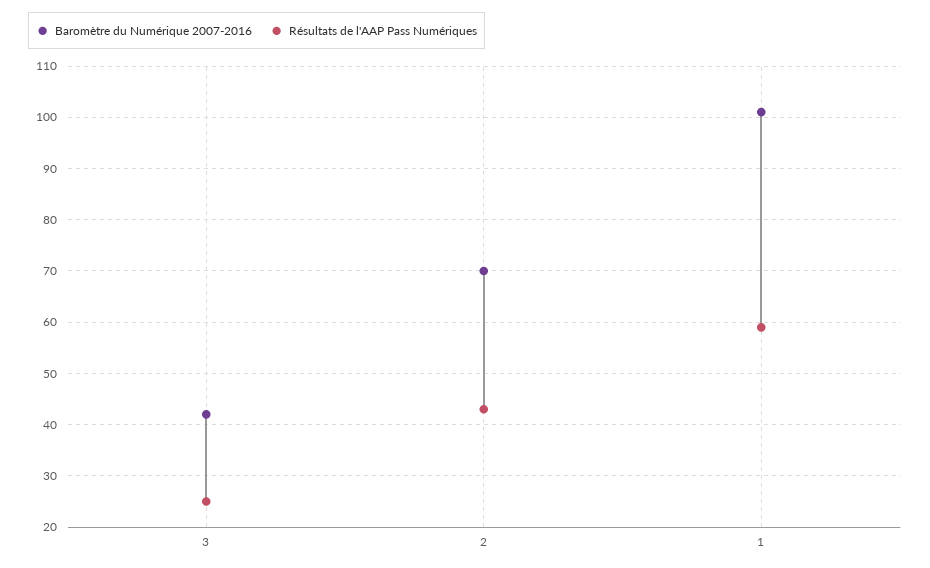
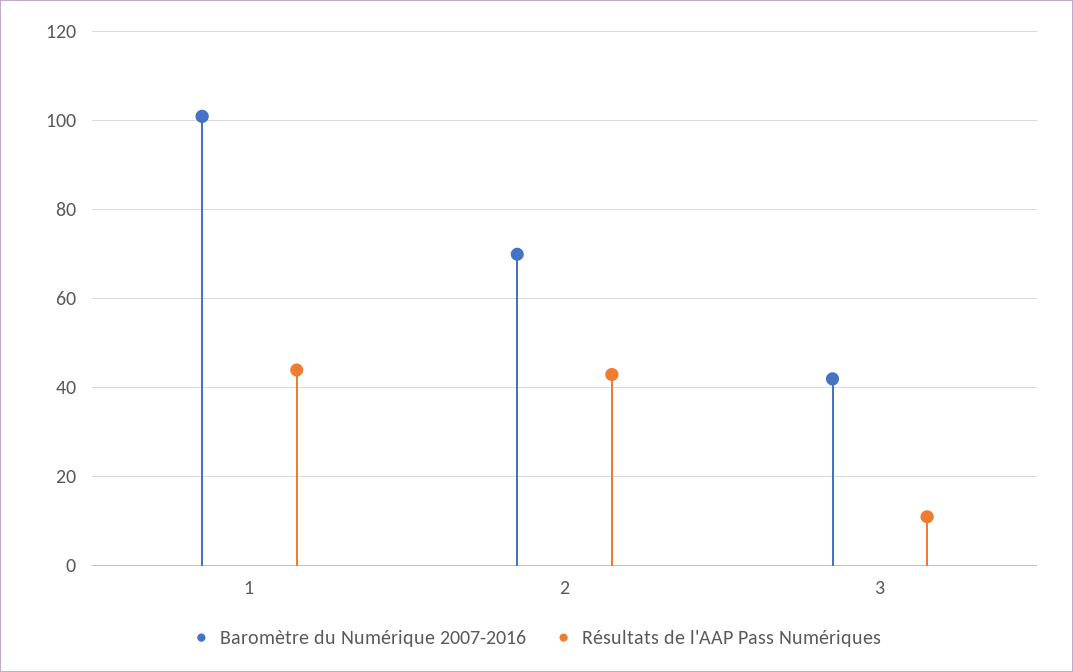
Résultats de l'AAP Pass Numériques, 3: 25 -> 10
Résultats de l'AAP Pass Numériques, 1: 60 -> 45

